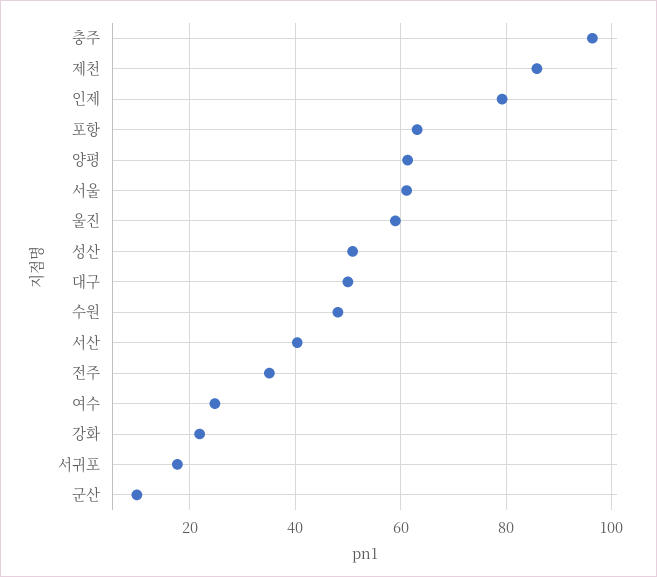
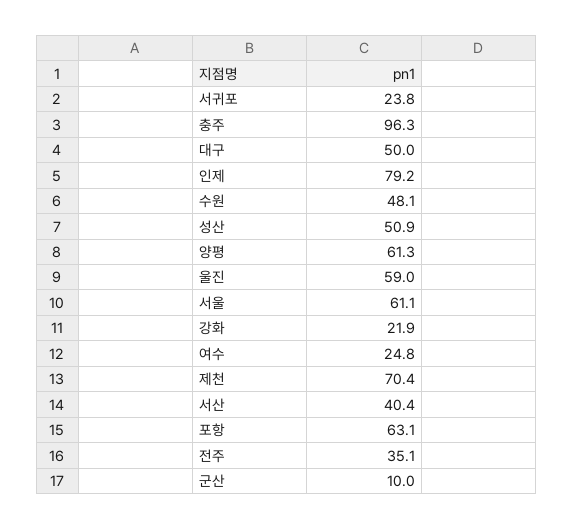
제천: 86 -> 70.4
서귀포: 18 -> 23.8

